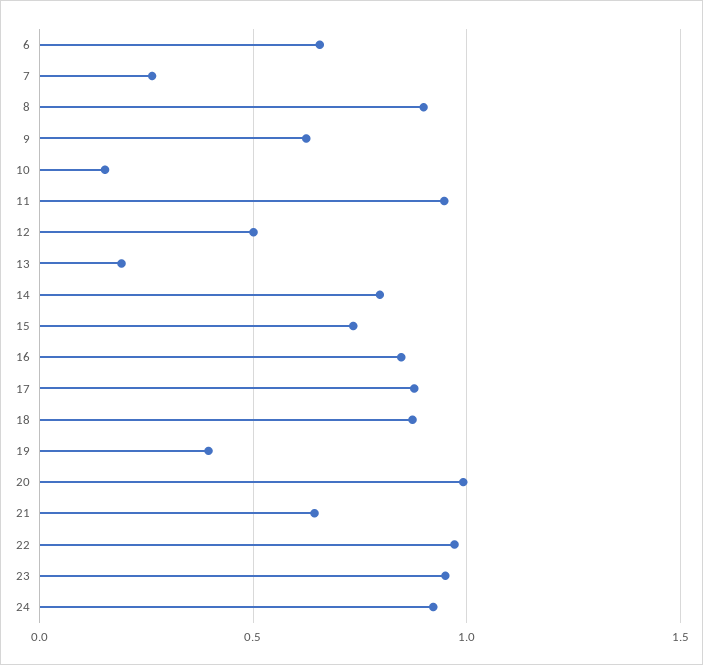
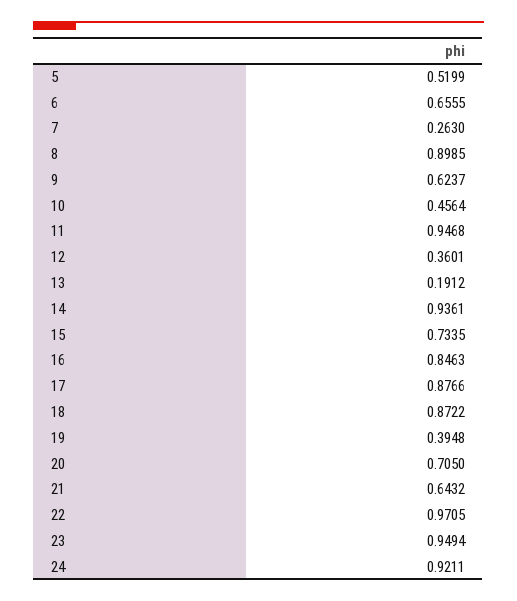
10: 0.15 -> 0.4564
12: 0.5 -> 0.3601
14: 0.8 -> 0.9361
20: 1 -> 0.705
5: none -> 0.5199

